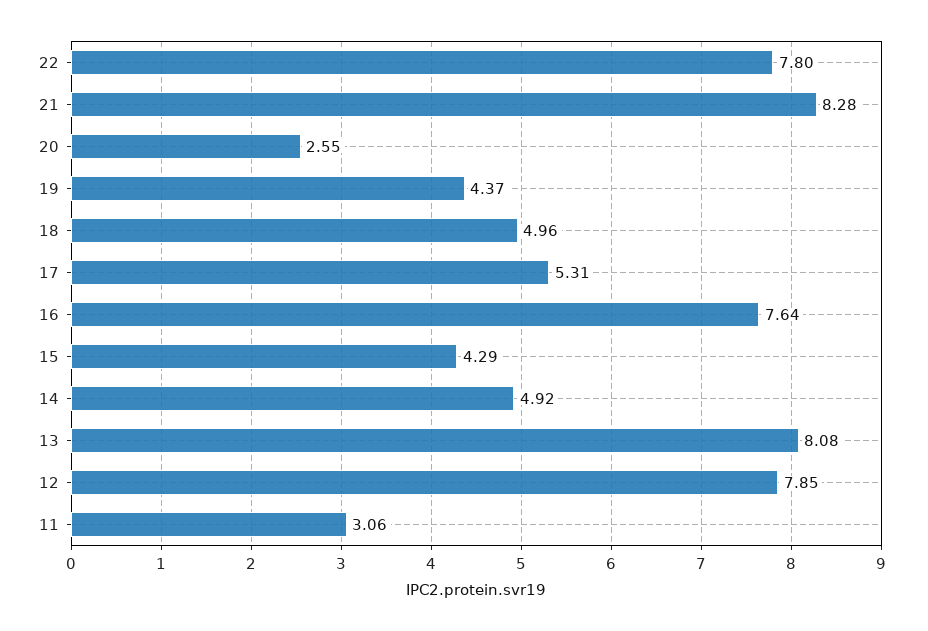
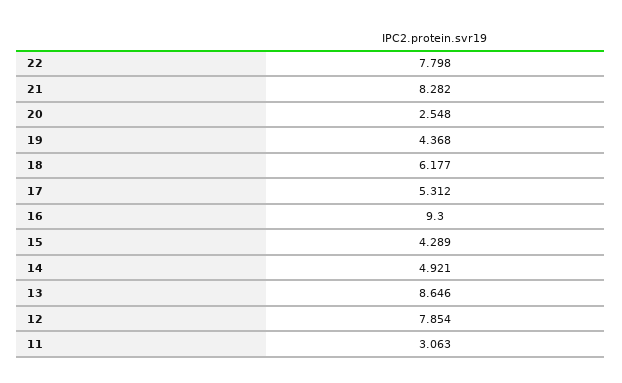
18: 4.96 -> 6.177
16: 7.64 -> 9.3
13: 8.08 -> 8.646

